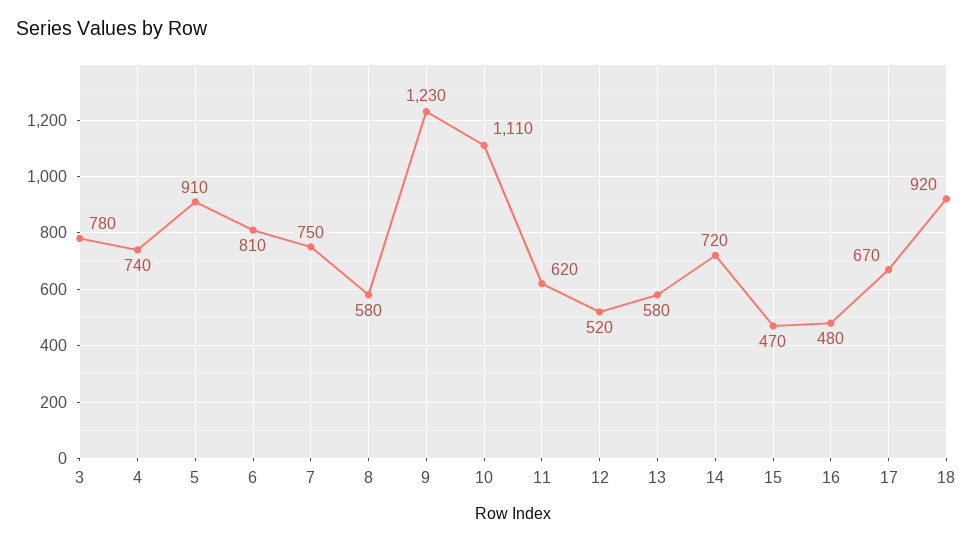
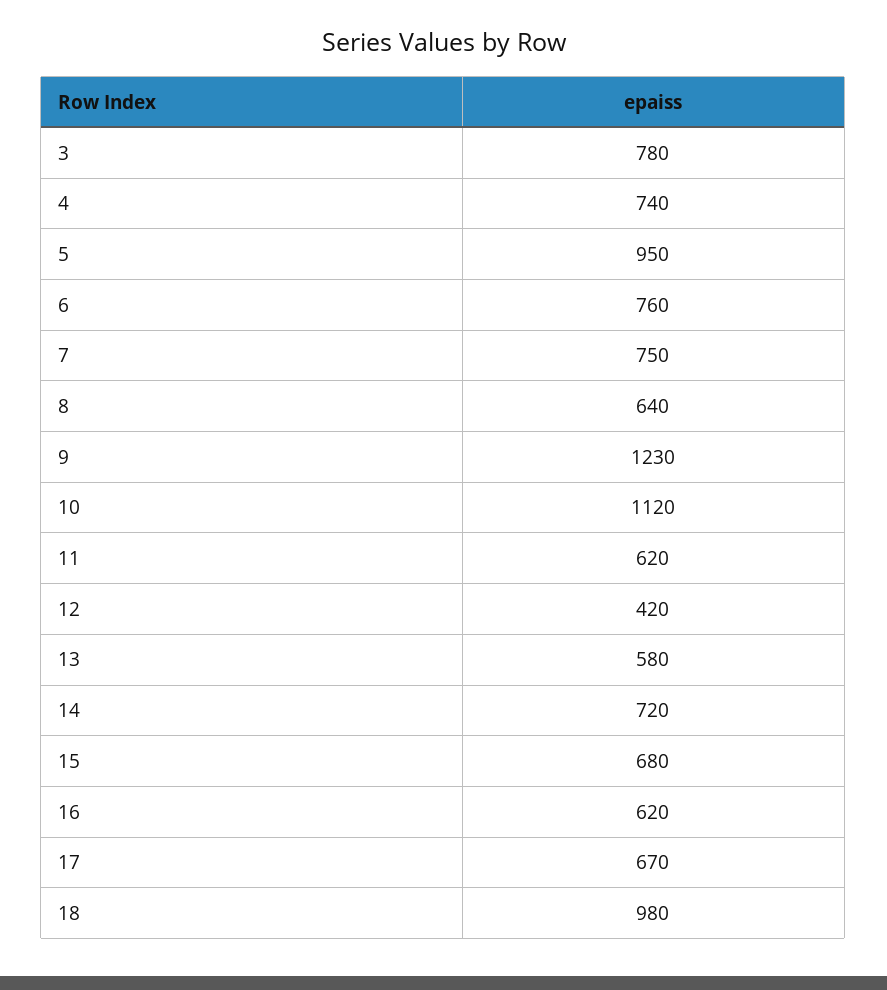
5: 910 -> 950
6: 810 -> 760
8: 580 -> 640
10: 1110 -> 1120
12: 520 -> 420
15: 470 -> 680
16: 480 -> 620
18: 920 -> 980

